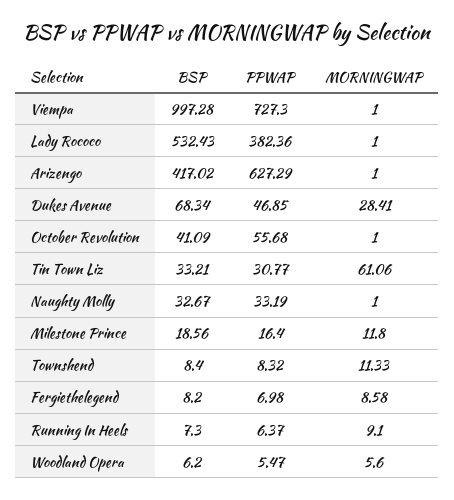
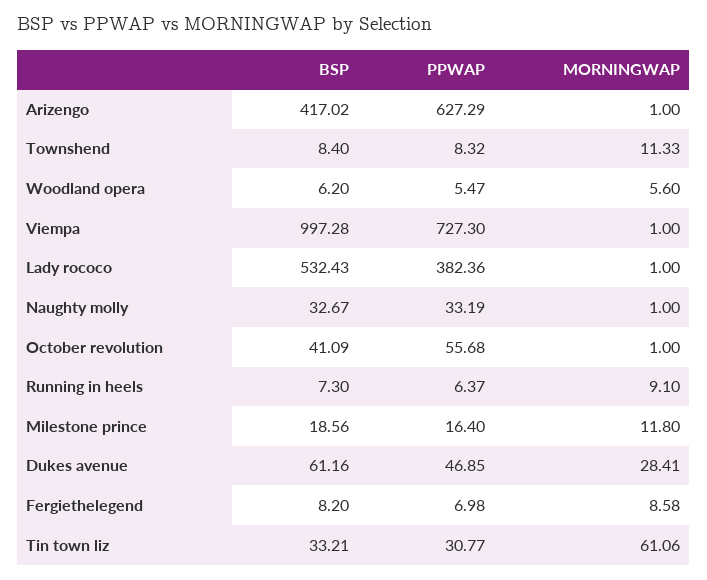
BSP, Dukes Avenue: 68.34 -> 61.16

